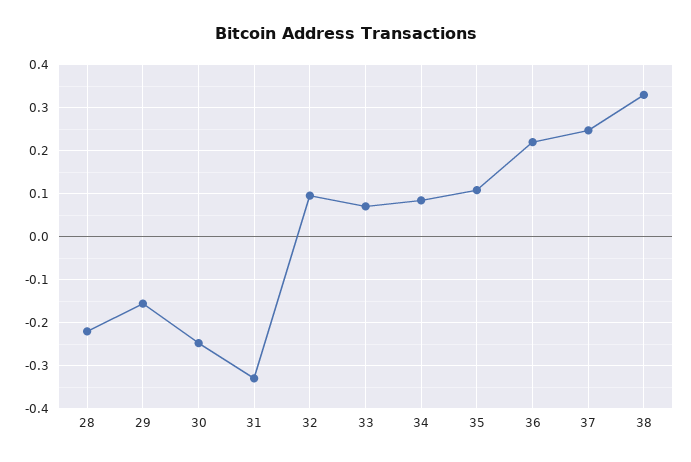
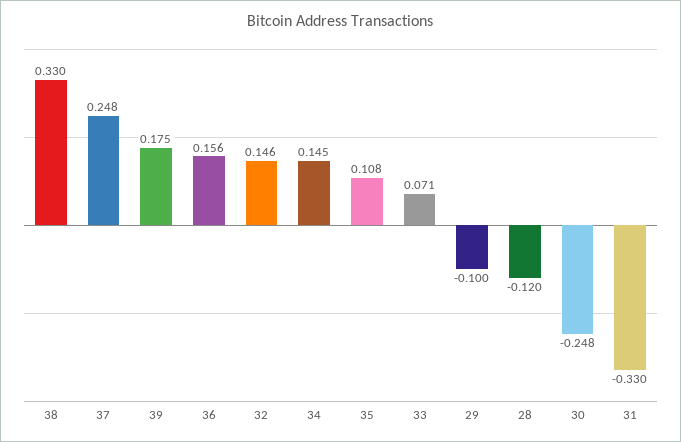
28: -0.22 -> -0.12
29: -0.16 -> -0.1
32: 0.1 -> 0.146
34: 0.08 -> 0.145
36: 0.22 -> 0.156
39: none -> 0.175

